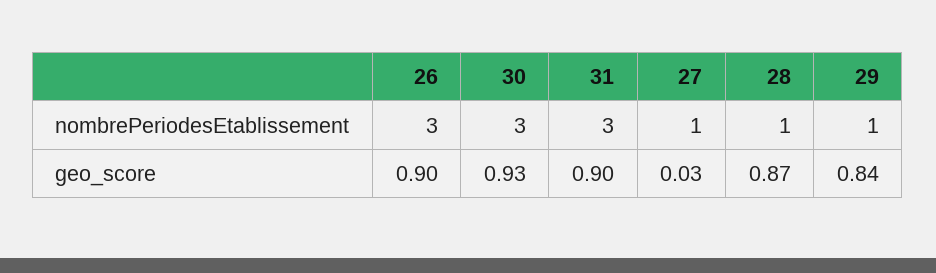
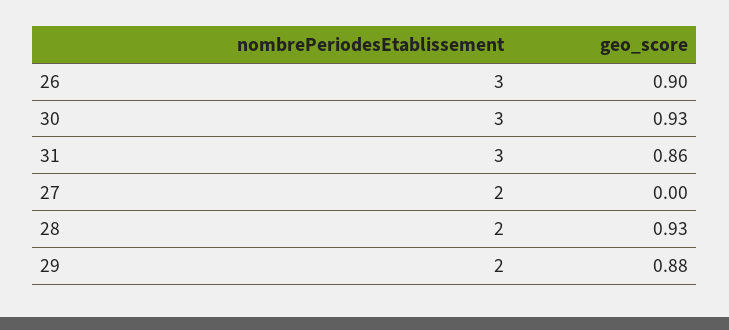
27, nombrePeriodesEtablissement: 1 -> 2
28, nombrePeriodesEtablissement: 1 -> 2
29, nombrePeriodesEtablissement: 1 -> 2
31, geo_score: 0.9 -> 0.86
27, geo_score: 0.03 -> 0
28, geo_score: 0.87 -> 0.93
29, geo_score: 0.84 -> 0.88

